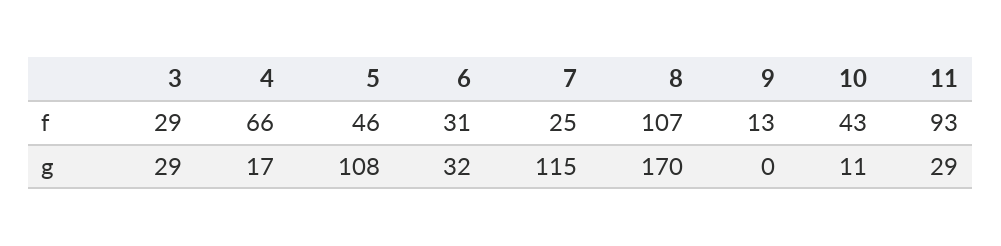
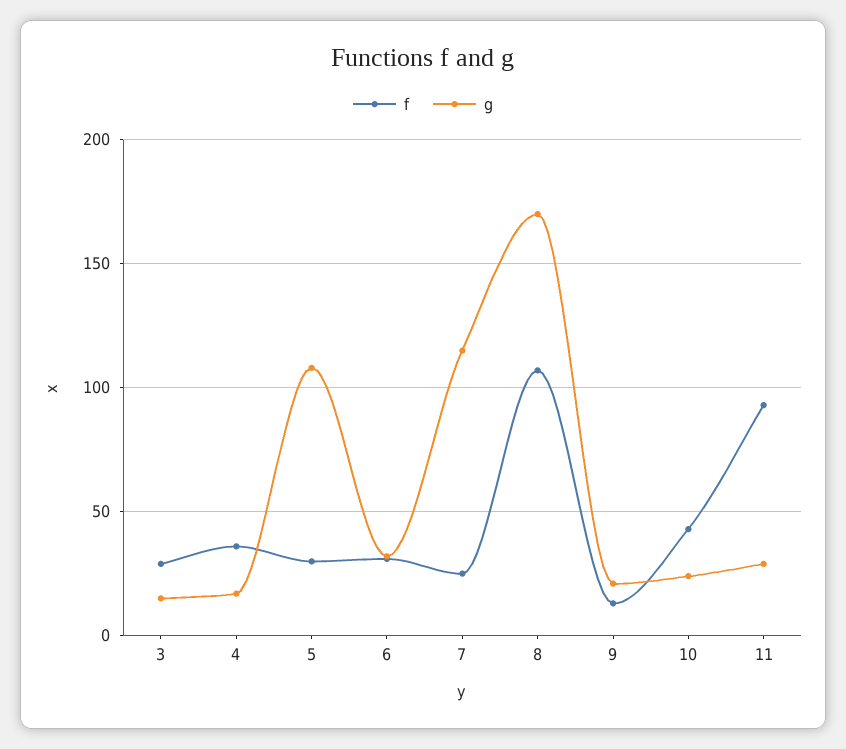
f, 4: 66 -> 35
f, 5: 46 -> 30
g, 3: 29 -> 15
g, 9: 0 -> 20
g, 10: 11 -> 25

